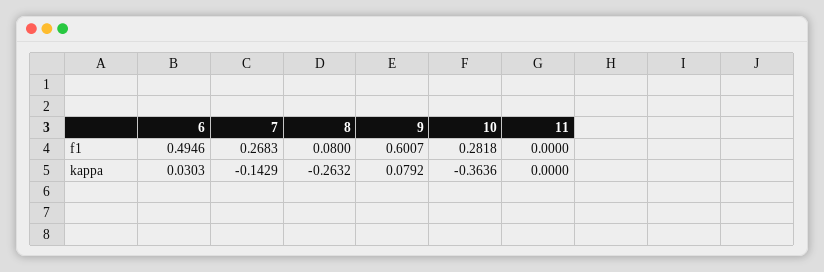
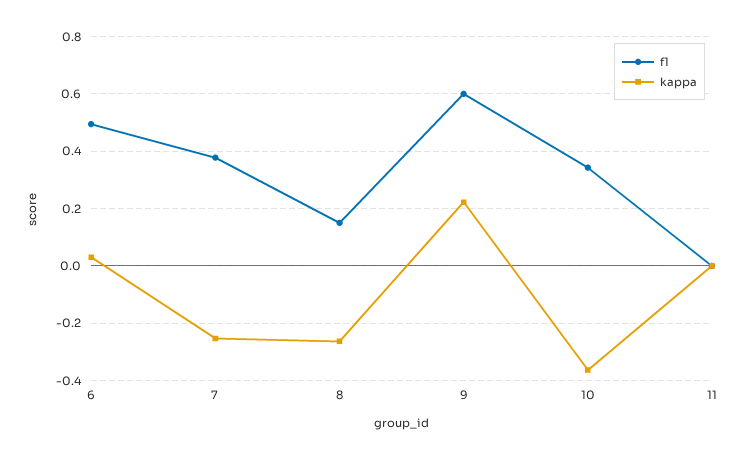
f1, 7: 0.2683 -> 0.375
f1, 8: 0.08 -> 0.15
f1, 10: 0.2818 -> 0.35
kappa, 7: -0.1429 -> -0.25
kappa, 9: 0.0792 -> 0.225

